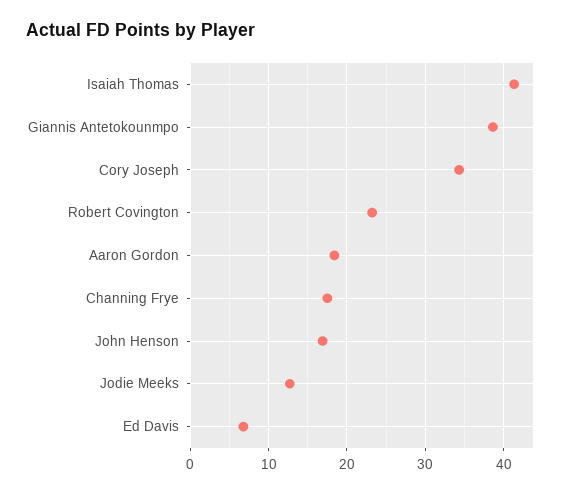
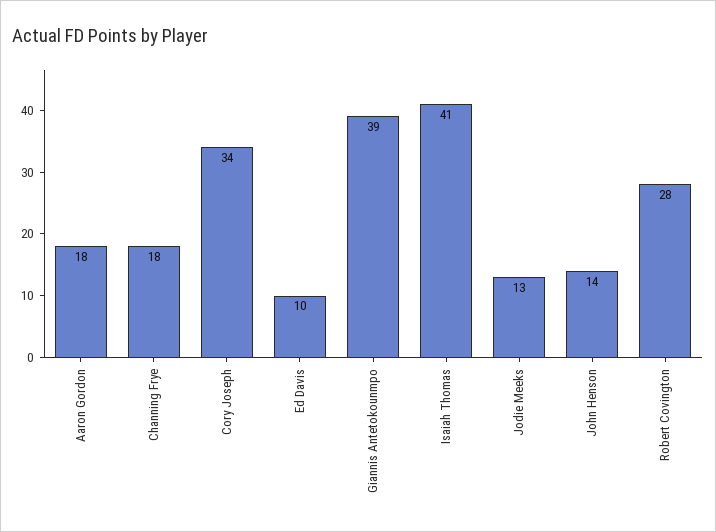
Robert Covington: 23 -> 28
John Henson: 17 -> 14
Ed Davis: 7 -> 10

